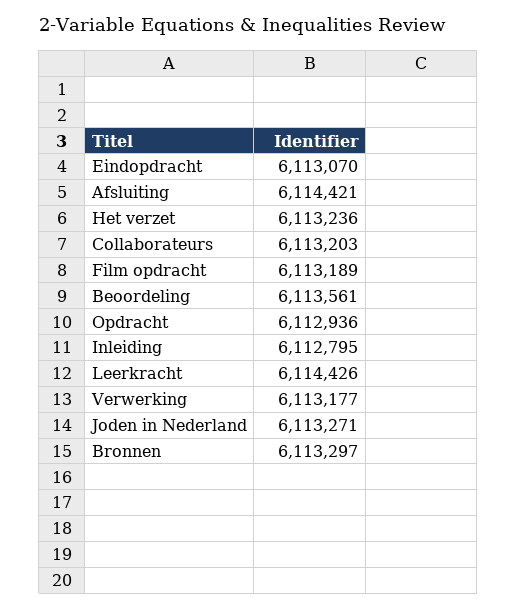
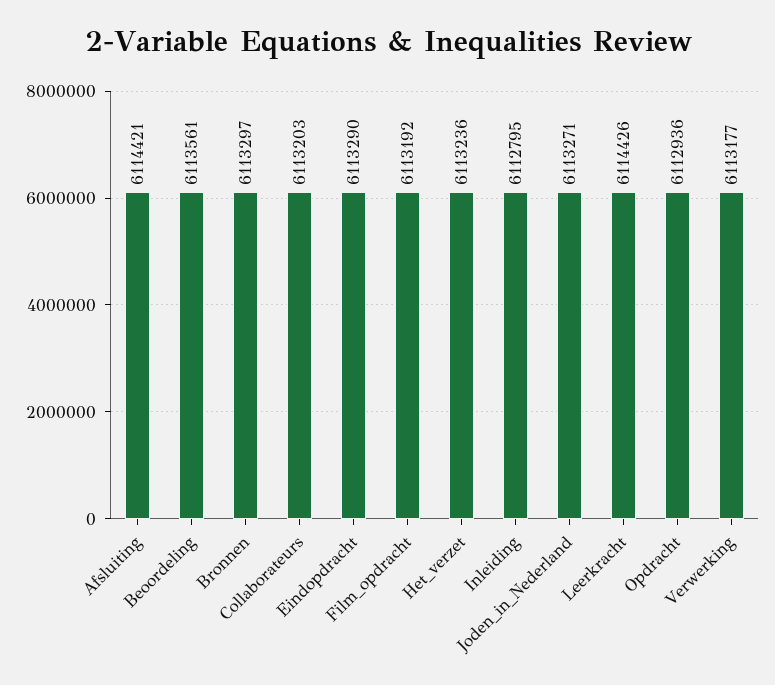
Eindopdracht: 6113070 -> 6113290
Film opdracht: 6113189 -> 6113192

